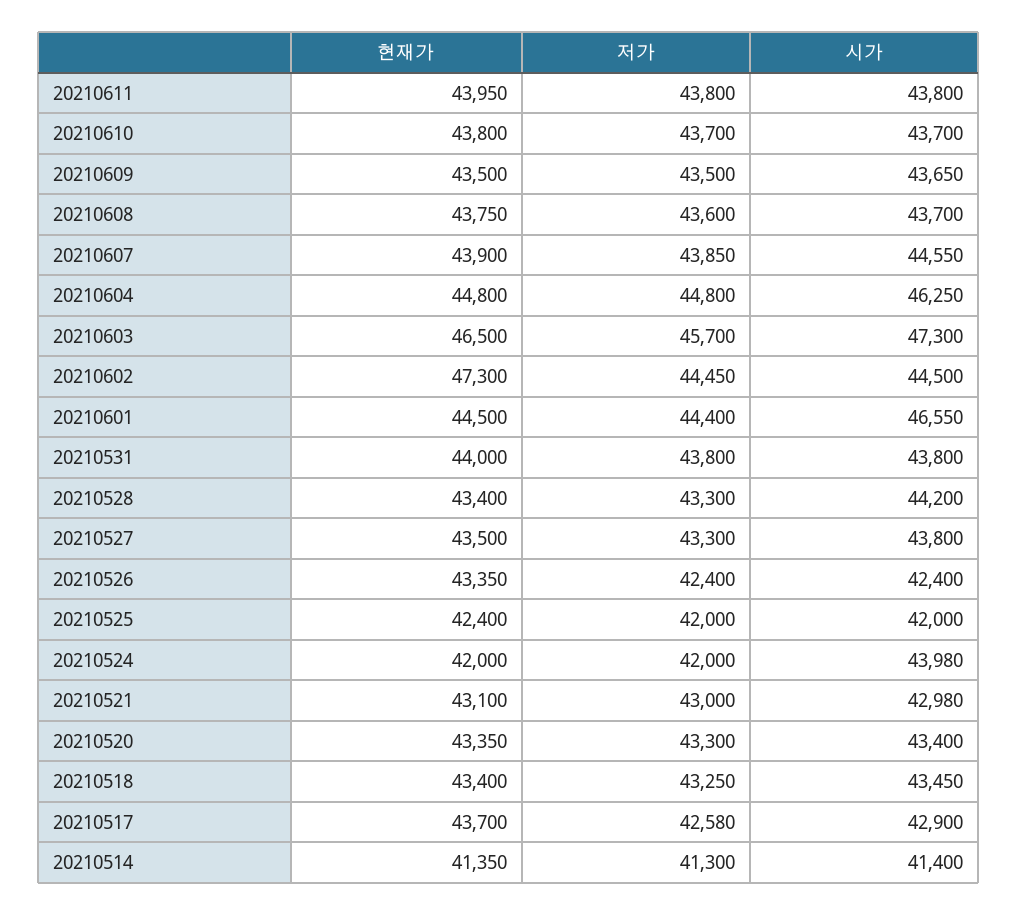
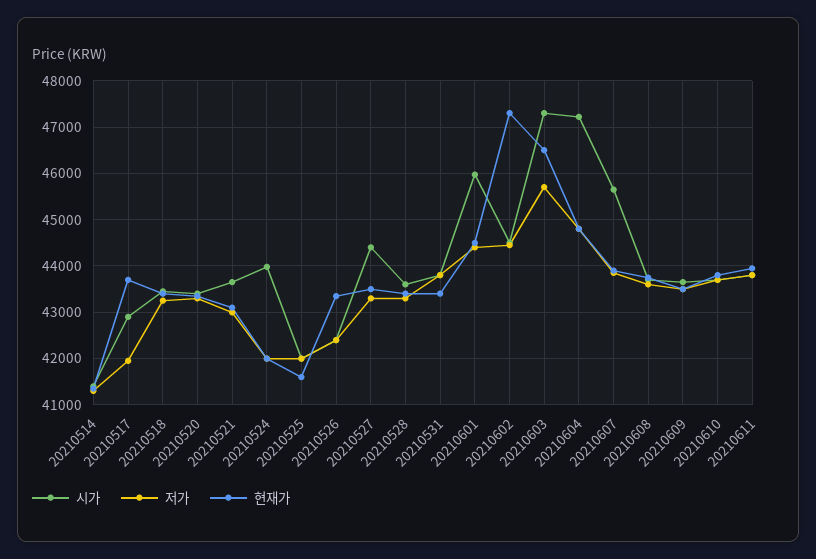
시가, 20210607: 44550 -> 45600
시가, 20210604: 46250 -> 47200
시가, 20210601: 46550 -> 46000
현재가, 20210531: 44000 -> 43400
시가, 20210528: 44200 -> 43600
시가, 20210527: 43800 -> 44400
현재가, 20210525: 42400 -> 41600
시가, 20210521: 42980 -> 43600
저가, 20210517: 42580 -> 42000

